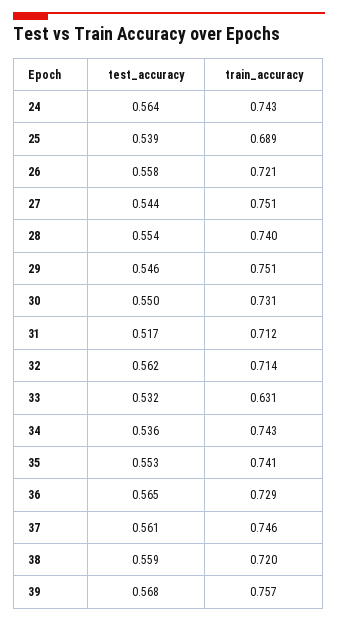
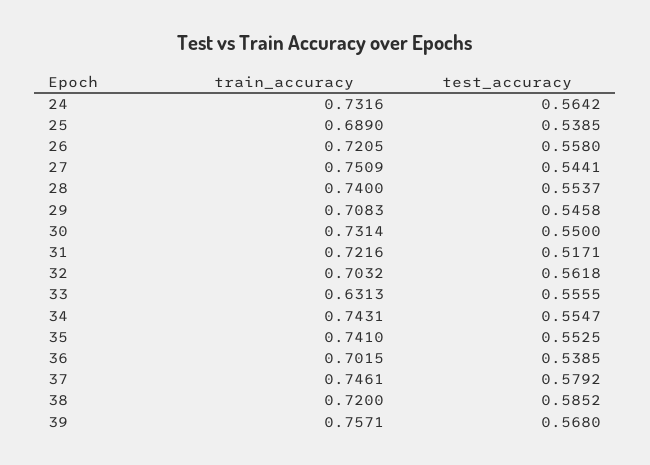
train_accuracy, 24: 0.743 -> 0.7316
train_accuracy, 29: 0.751 -> 0.7083
train_accuracy, 31: 0.712 -> 0.7216
train_accuracy, 32: 0.714 -> 0.7032
test_accuracy, 33: 0.532 -> 0.5555
test_accuracy, 34: 0.536 -> 0.5547
test_accuracy, 36: 0.565 -> 0.5385
train_accuracy, 36: 0.729 -> 0.7015
test_accuracy, 37: 0.561 -> 0.5792
test_accuracy, 38: 0.559 -> 0.5852

